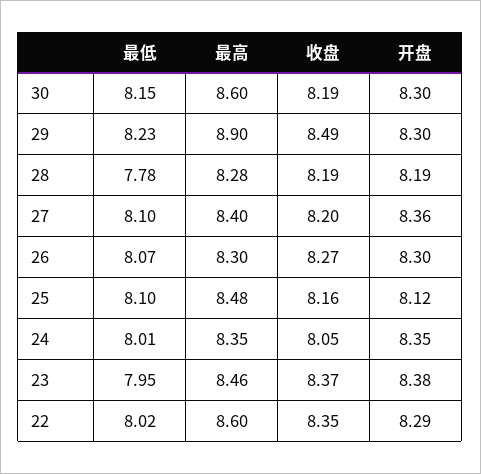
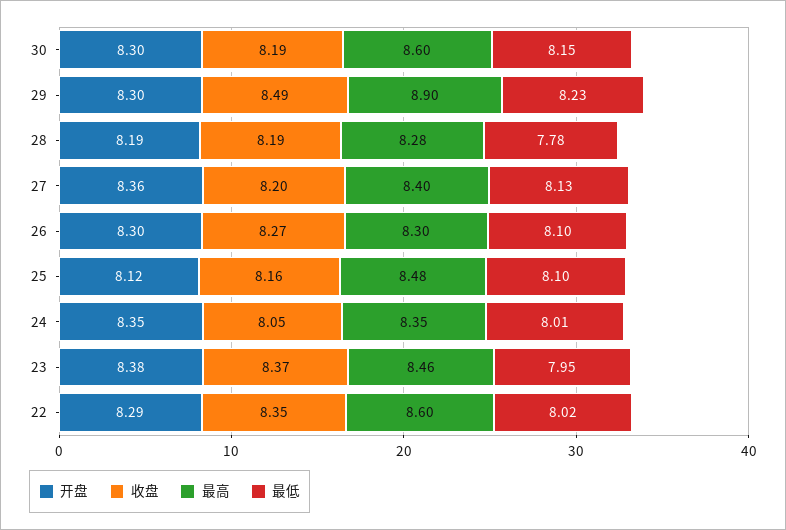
最低, 27: 8.1 -> 8.13
最低, 26: 8.07 -> 8.1

